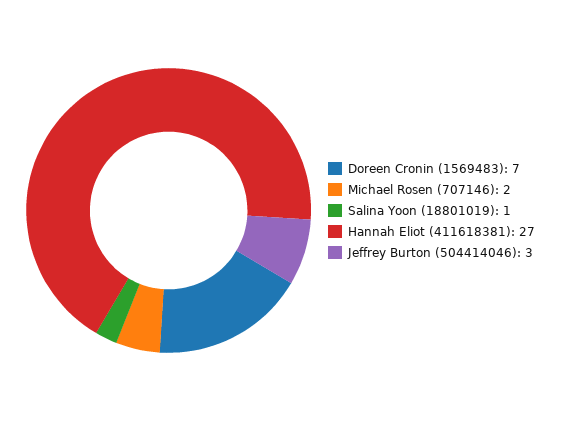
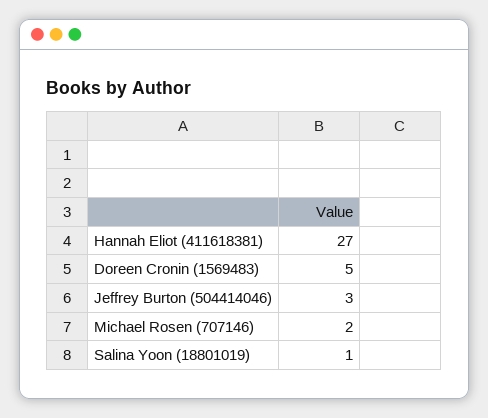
Doreen Cronin (1569483): 7 -> 5

